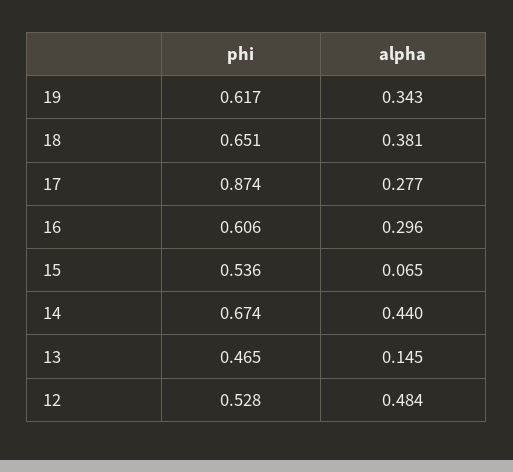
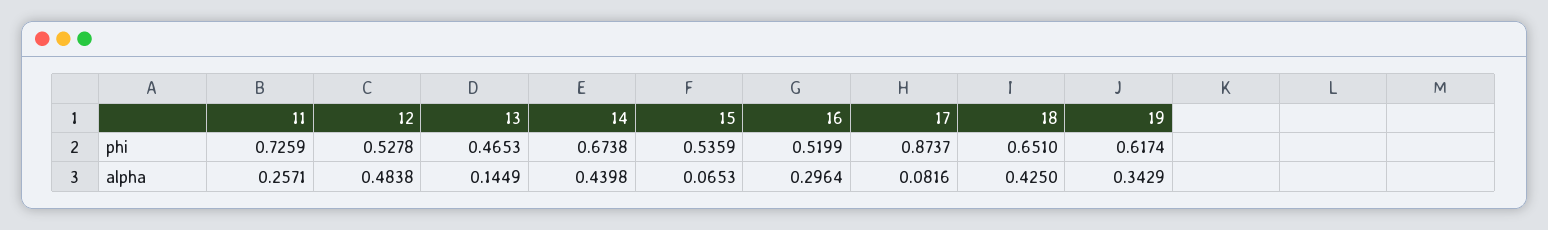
alpha, 18: 0.381 -> 0.425
alpha, 17: 0.277 -> 0.0816
phi, 16: 0.606 -> 0.5199
phi, 11: none -> 0.7259
alpha, 11: none -> 0.2571

